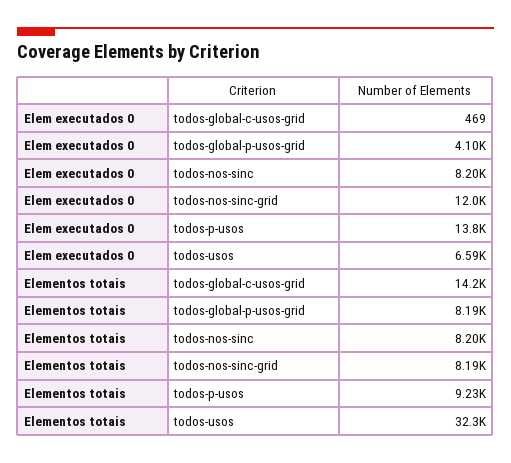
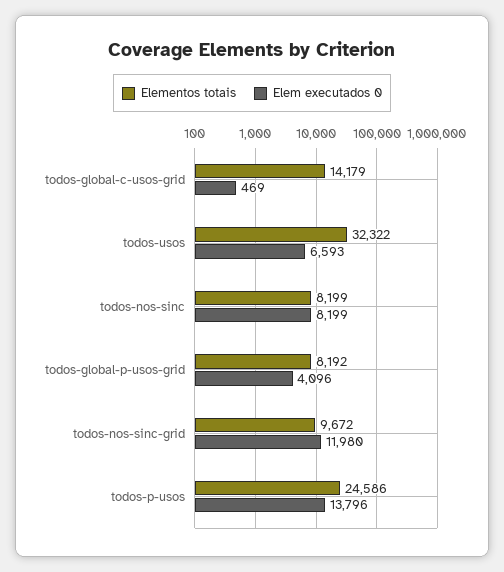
Elementos totais, todos-nos-sinc-grid: 8190 -> 9672
Elementos totais, todos-p-usos: 9230 -> 24586

